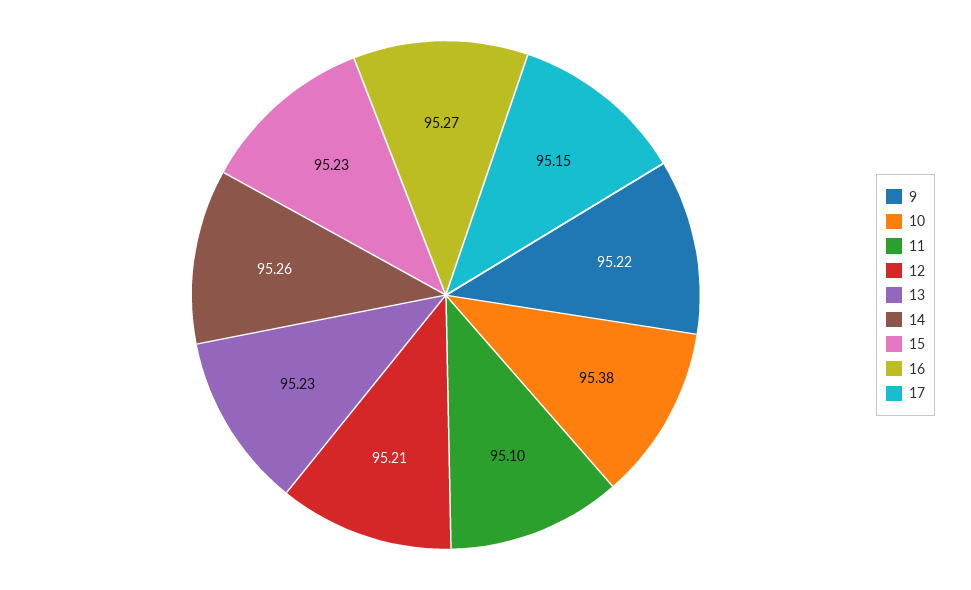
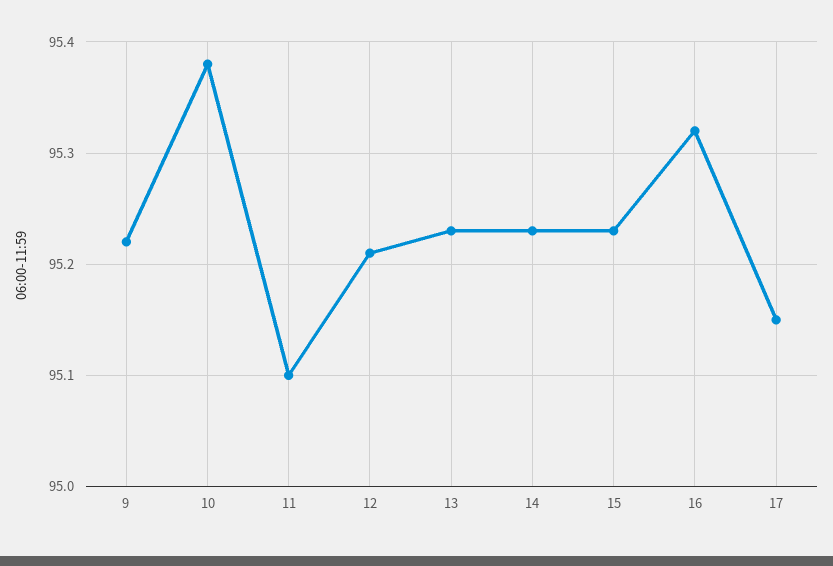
14: 95.26 -> 95.23
16: 95.27 -> 95.32

